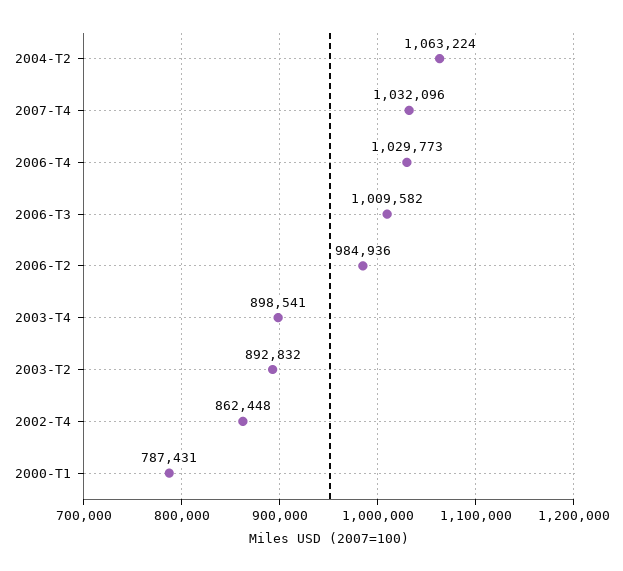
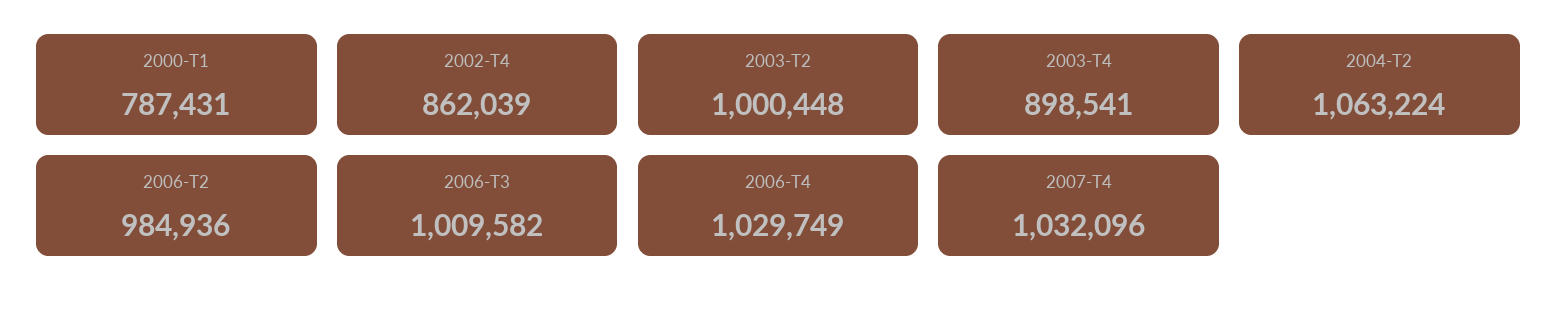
2006-T4: 1029773 -> 1029749
2003-T2: 892832 -> 1000448
2002-T4: 862448 -> 862039

